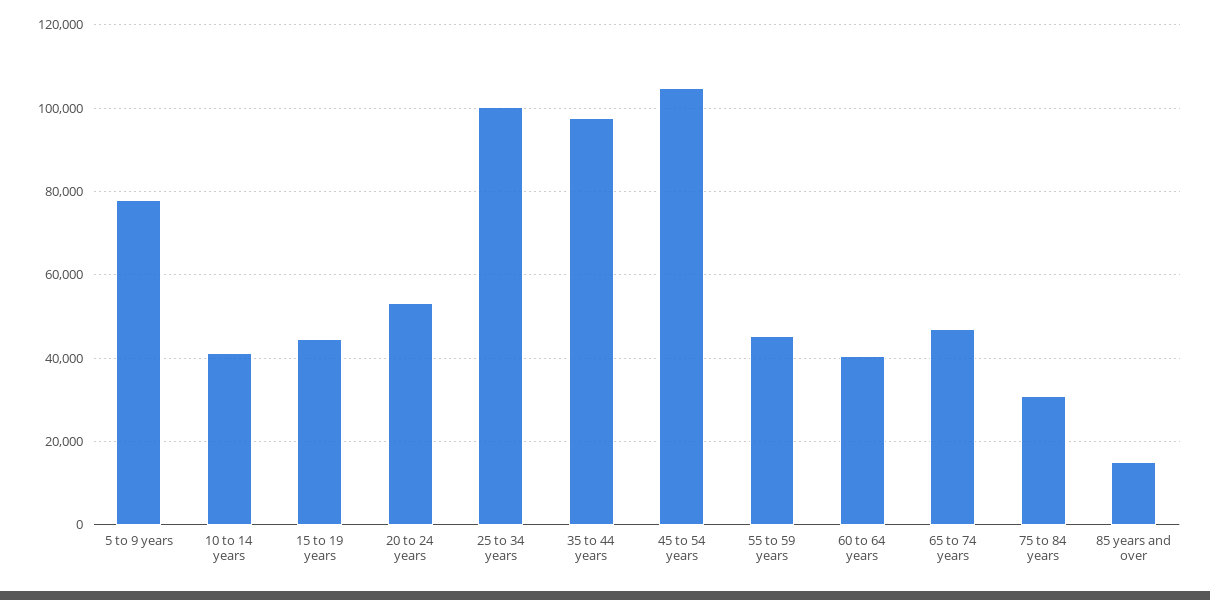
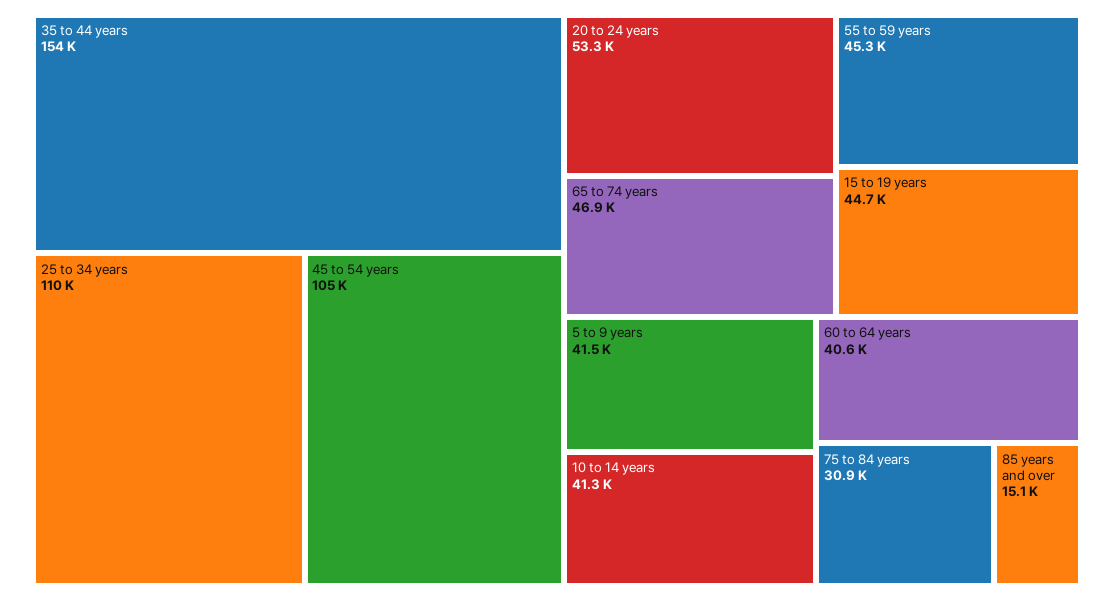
5 to 9 years: 78000 -> 41500
25 to 34 years: 100000 -> 110000
35 to 44 years: 98000 -> 154000

